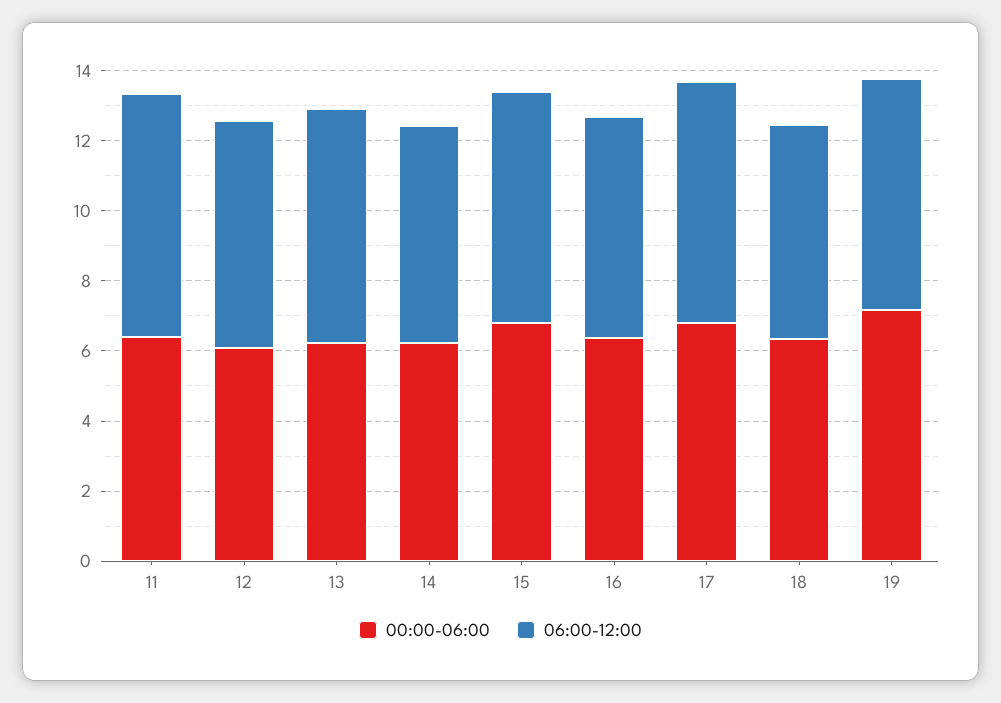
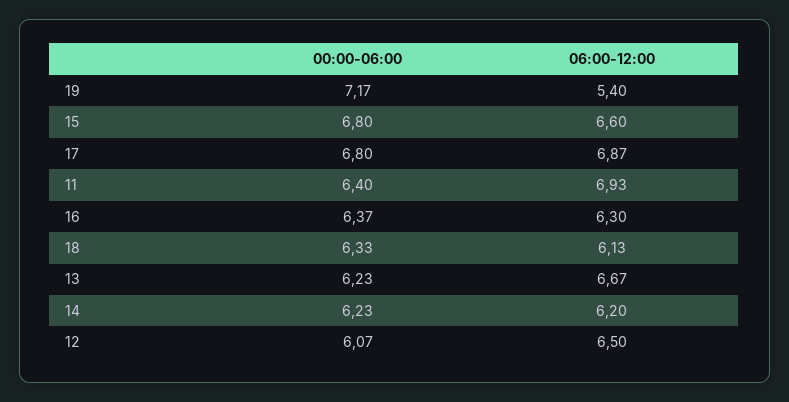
06:00-12:00, 19: 6.5 -> 5.4

